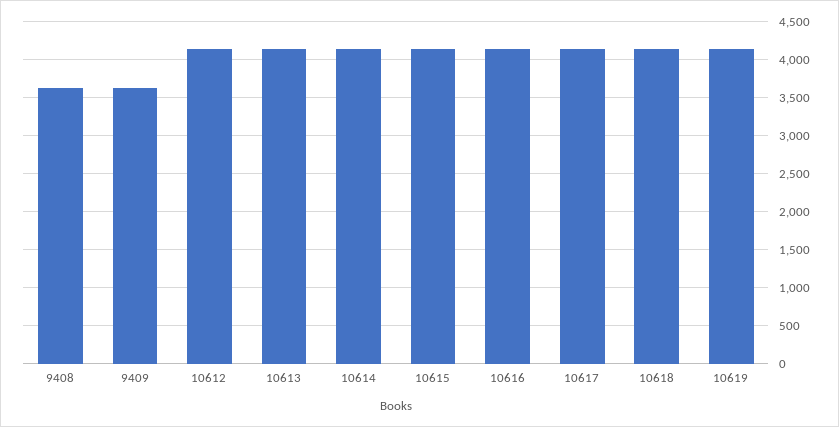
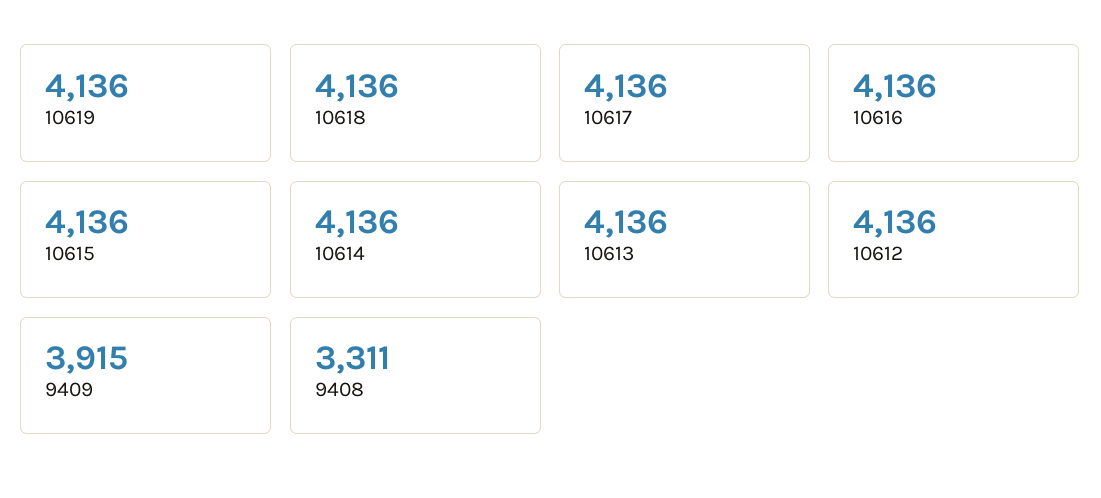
9408: 3600 -> 3311
9409: 3600 -> 3915

